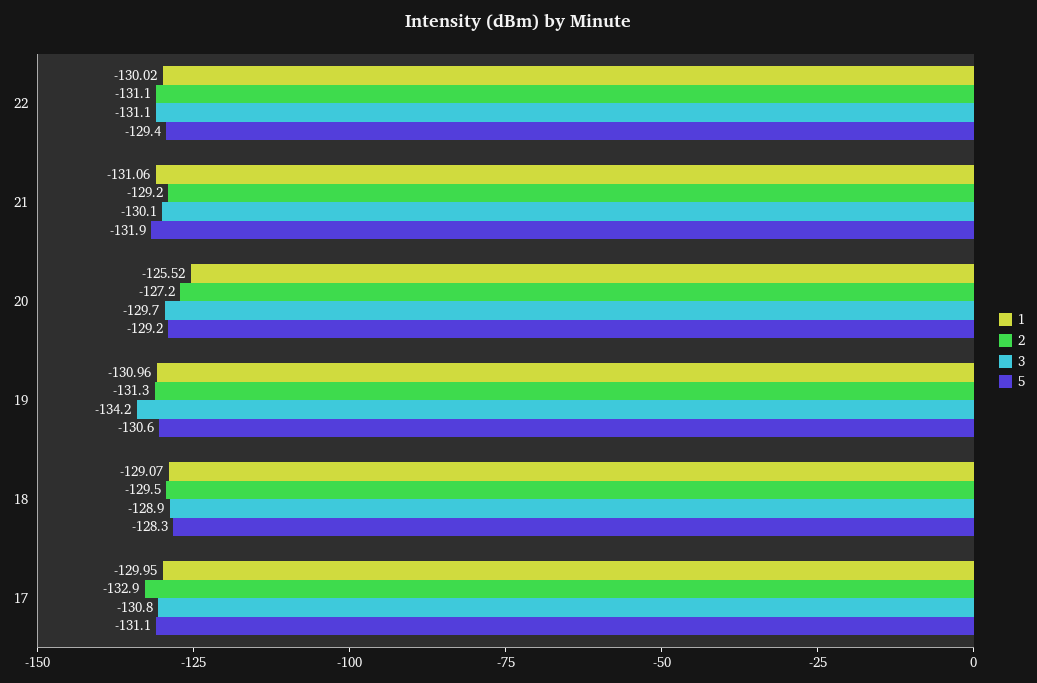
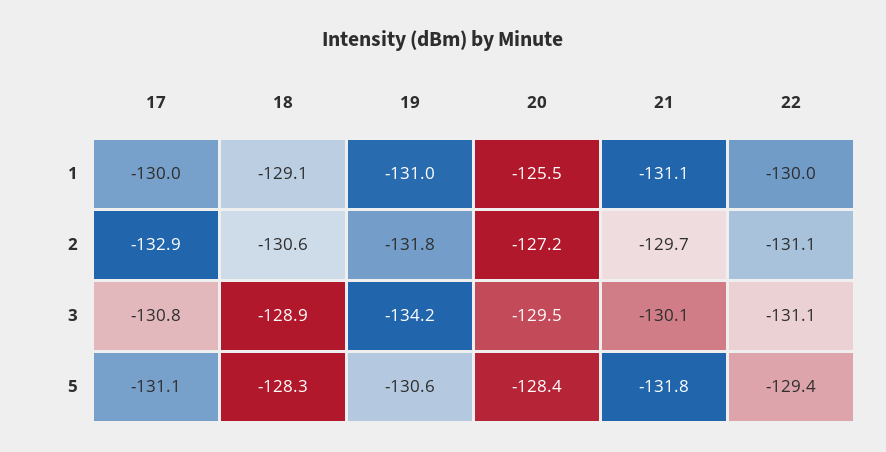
2, 21: -129.2 -> -129.7
5, 21: -131.9 -> -131.8
3, 20: -129.7 -> -129.5
5, 20: -129.2 -> -128.4
2, 19: -131.3 -> -131.8
2, 18: -129.5 -> -130.6

